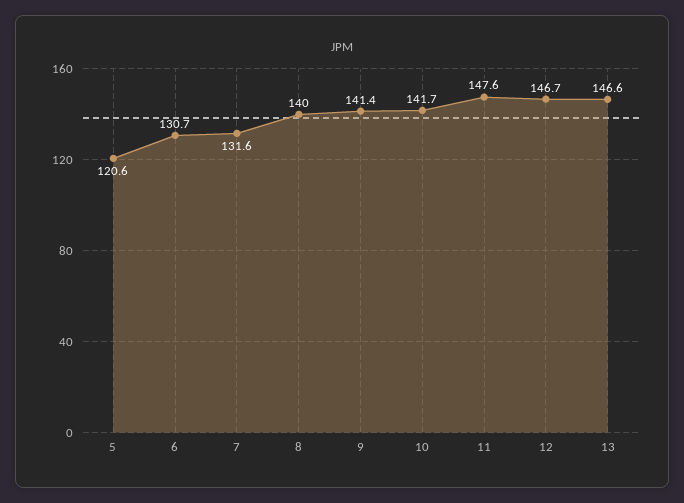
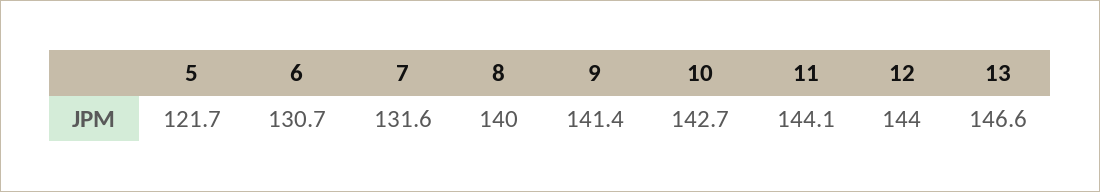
5: 120.6 -> 121.7
10: 141.7 -> 142.7
11: 147.6 -> 144.1
12: 146.7 -> 144

